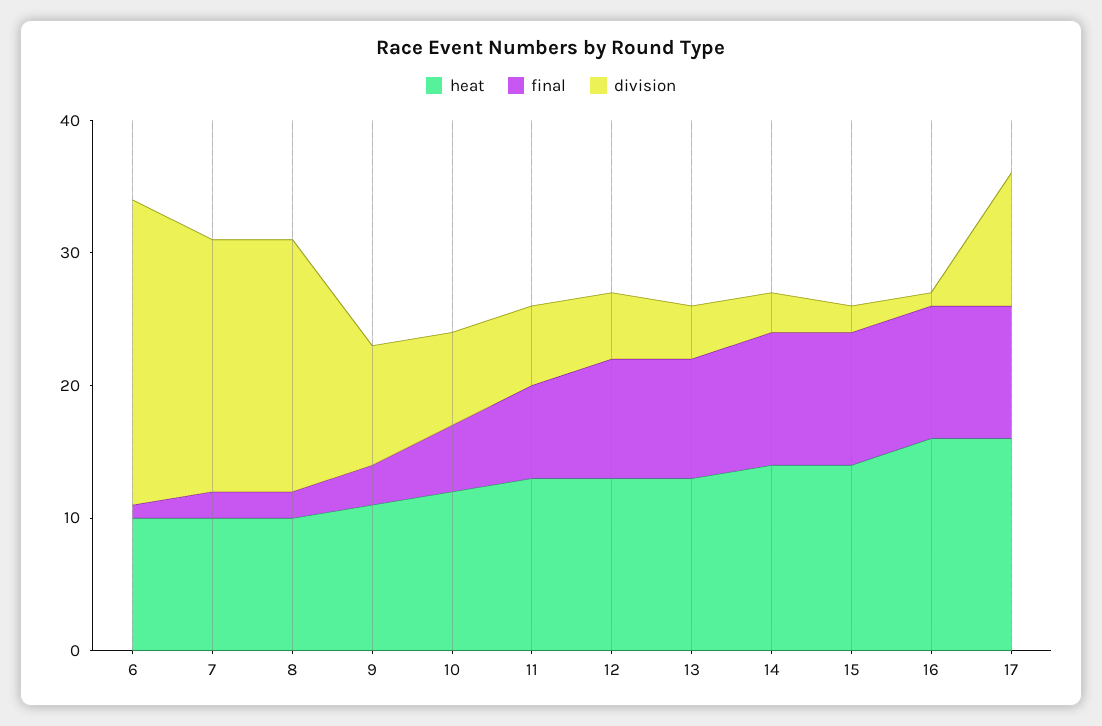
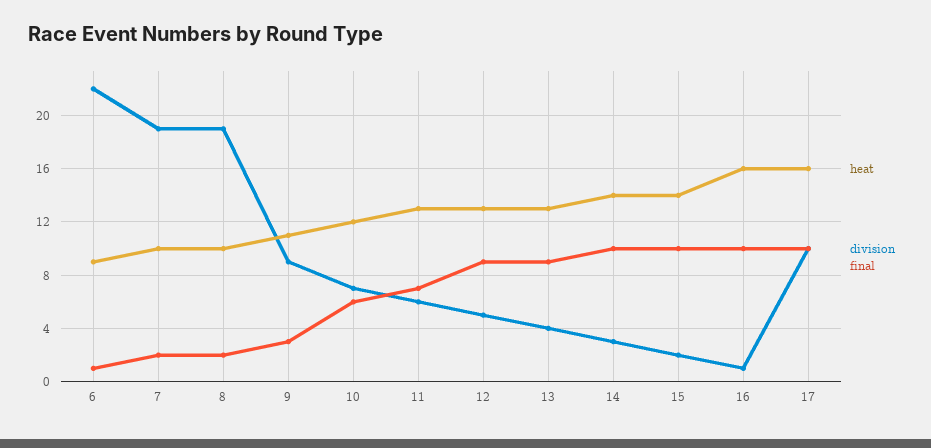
heat, 6: 10 -> 9
division, 6: 23 -> 22
final, 10: 5 -> 6

